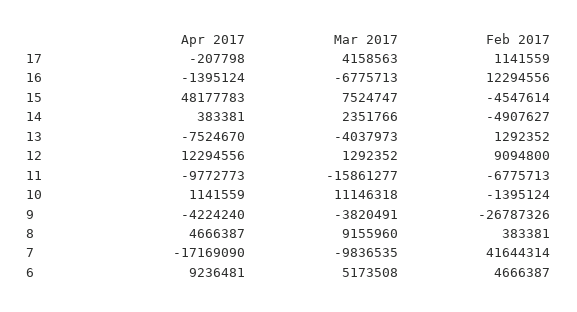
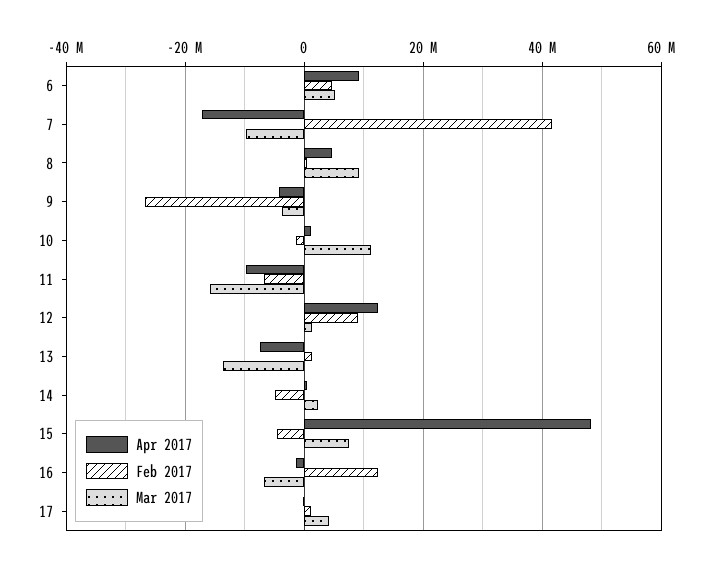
Mar 2017, 13: -4037973 -> -14000000

